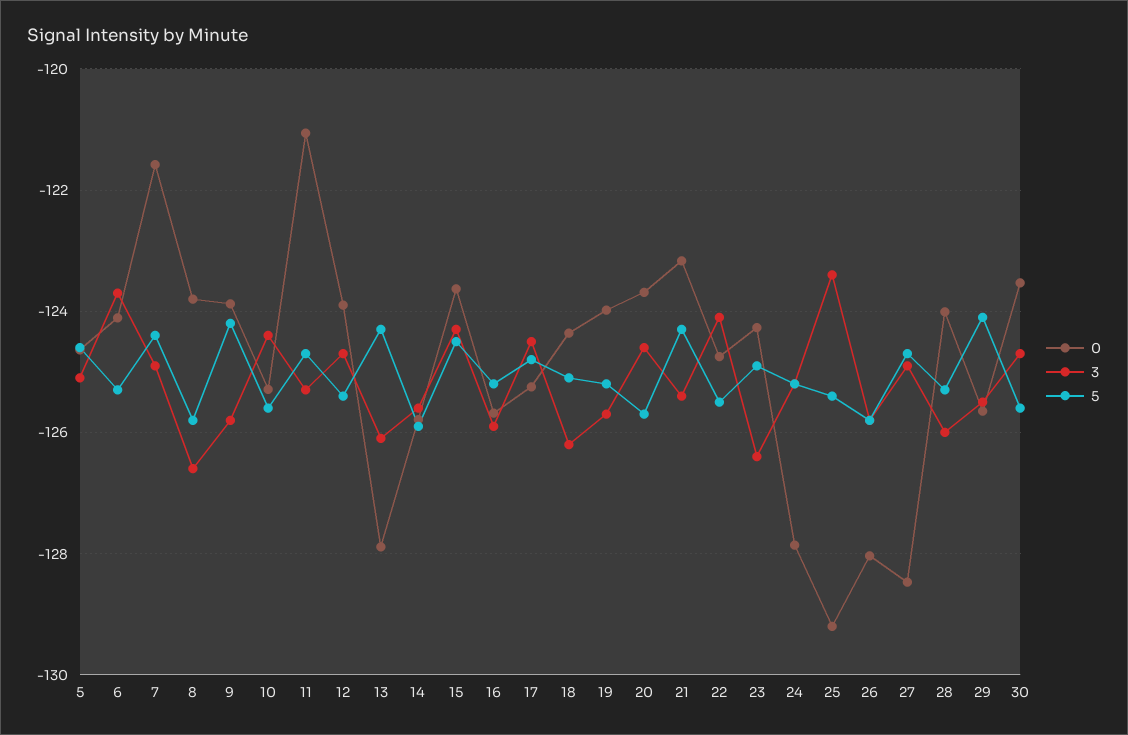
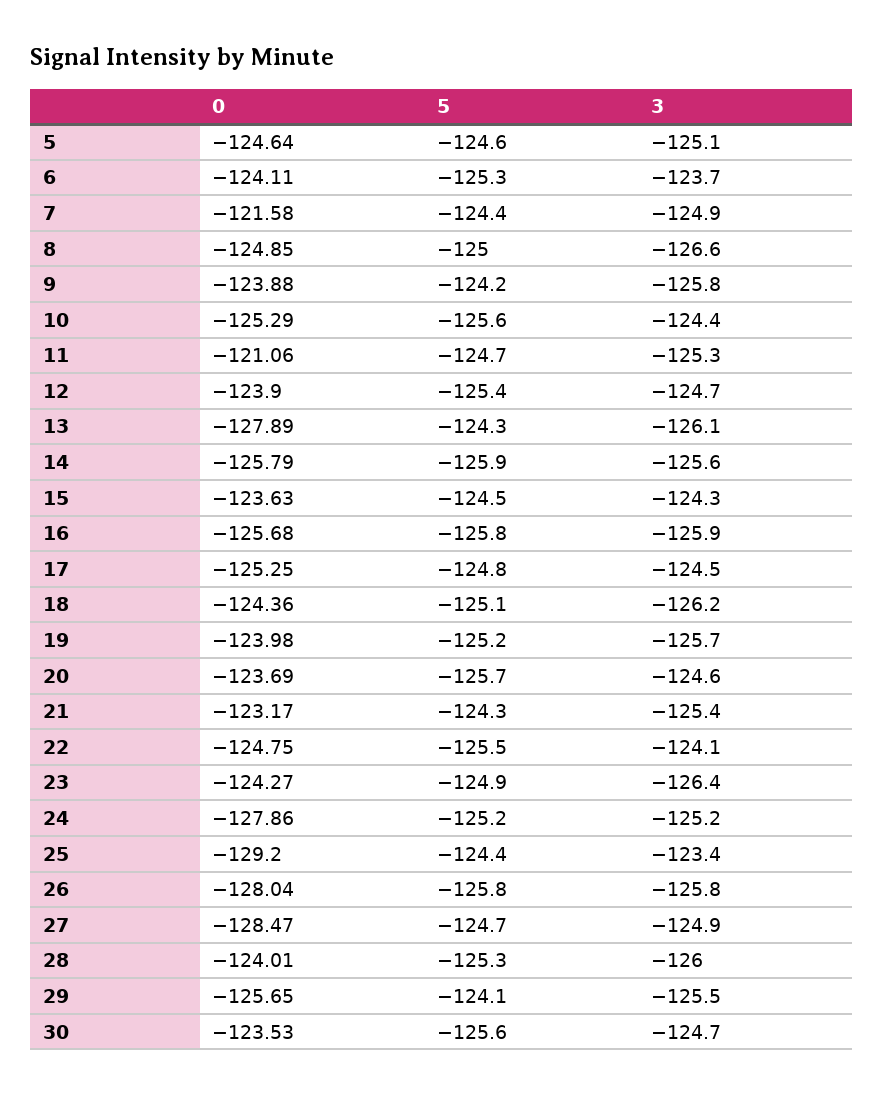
0, 8: -123.8 -> -124.85
5, 8: -125.8 -> -125
5, 16: -125.2 -> -125.8
5, 25: -125.4 -> -124.4

